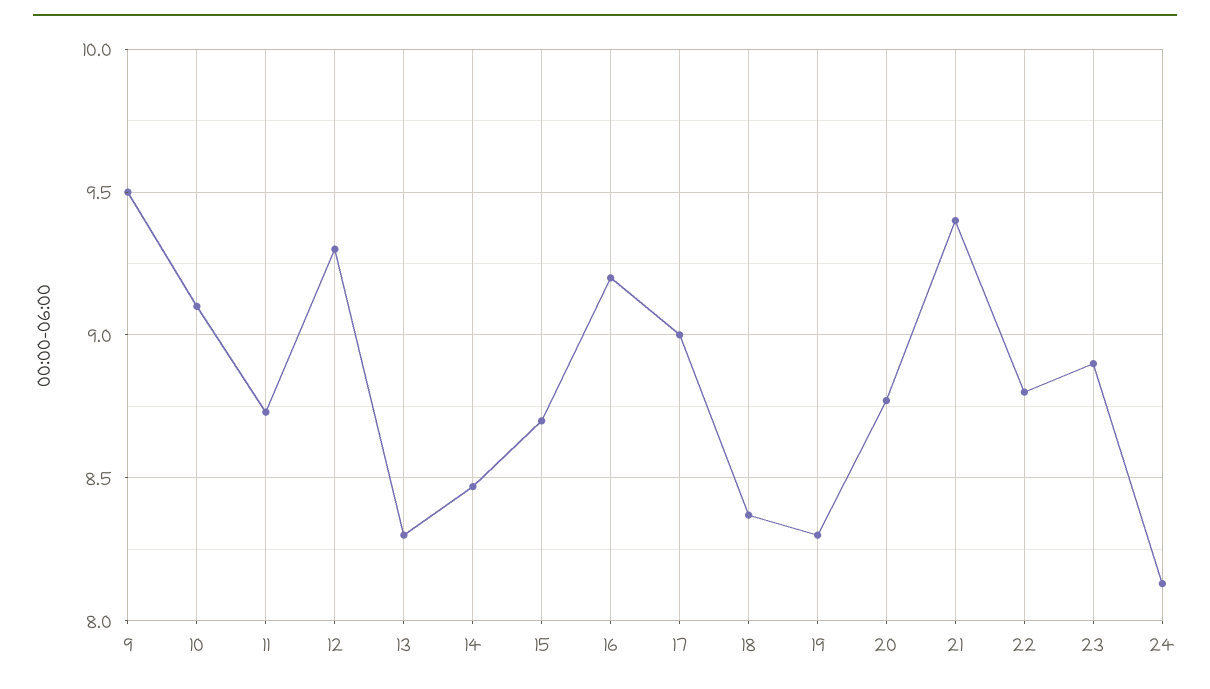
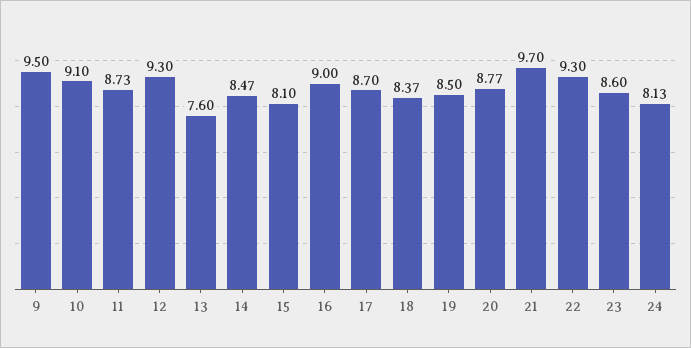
13: 8.3 -> 7.6
15: 8.7 -> 8.1
16: 9.2 -> 9
17: 9 -> 8.7
19: 8.3 -> 8.5
21: 9.4 -> 9.7
22: 8.8 -> 9.3
23: 8.9 -> 8.6

